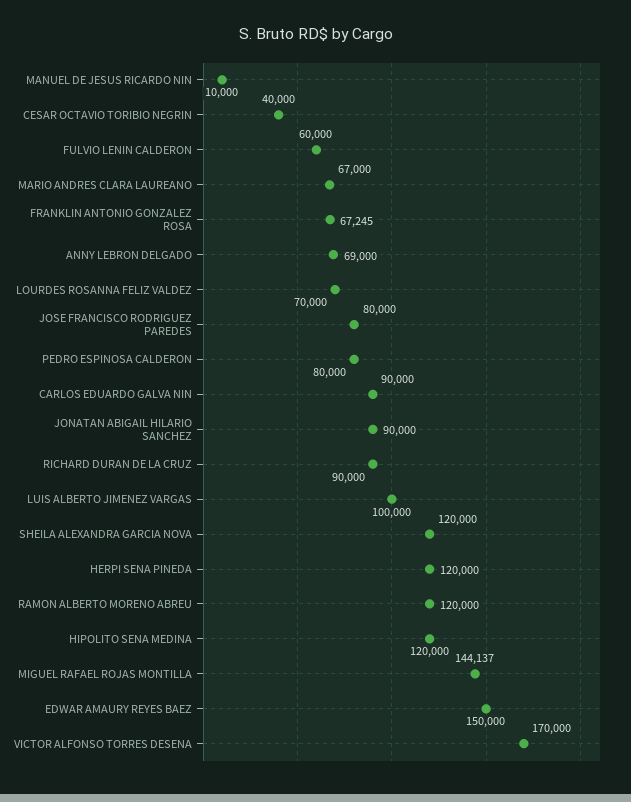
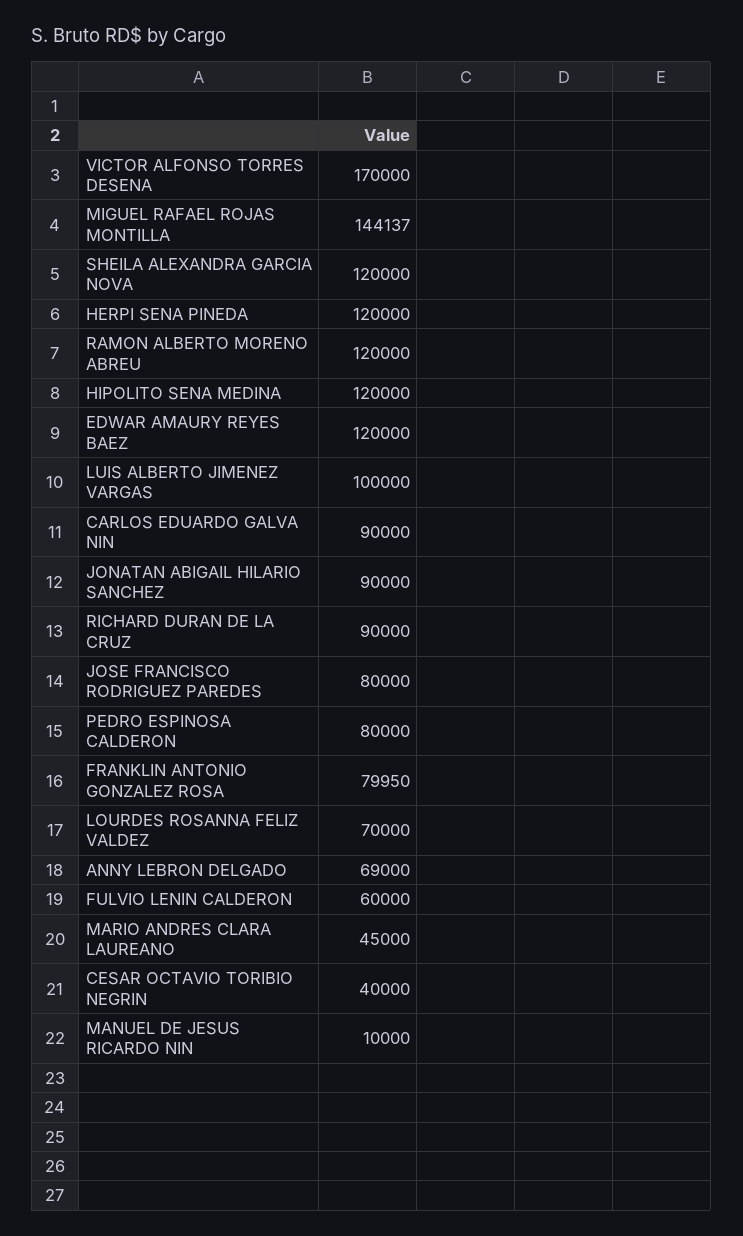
MARIO ANDRES CLARA LAUREANO: 67000 -> 45000
FRANKLIN ANTONIO GONZALEZ ROSA: 67245 -> 79950
EDWAR AMAURY REYES BAEZ: 150000 -> 120000

